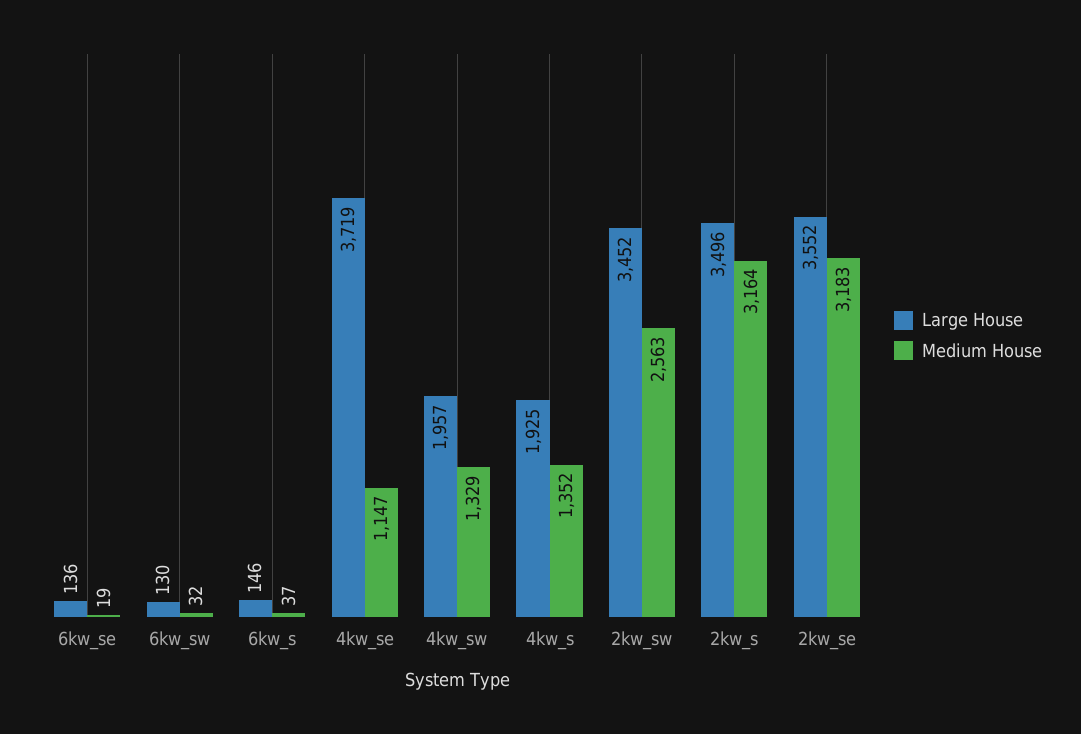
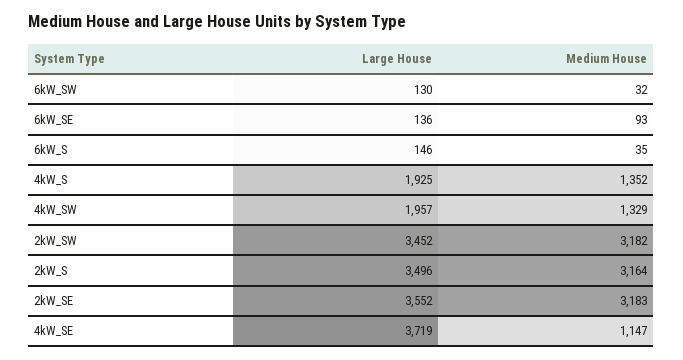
Medium House, 6kw_se: 19 -> 93
Medium House, 6kw_s: 37 -> 35
Medium House, 2kw_sw: 2563 -> 3182

